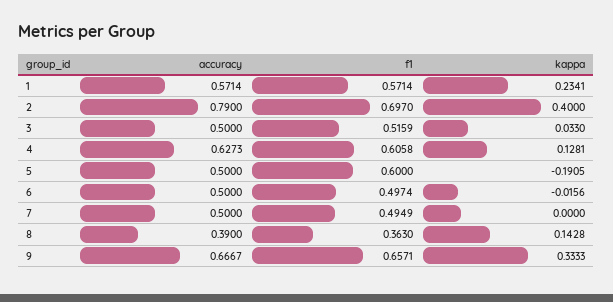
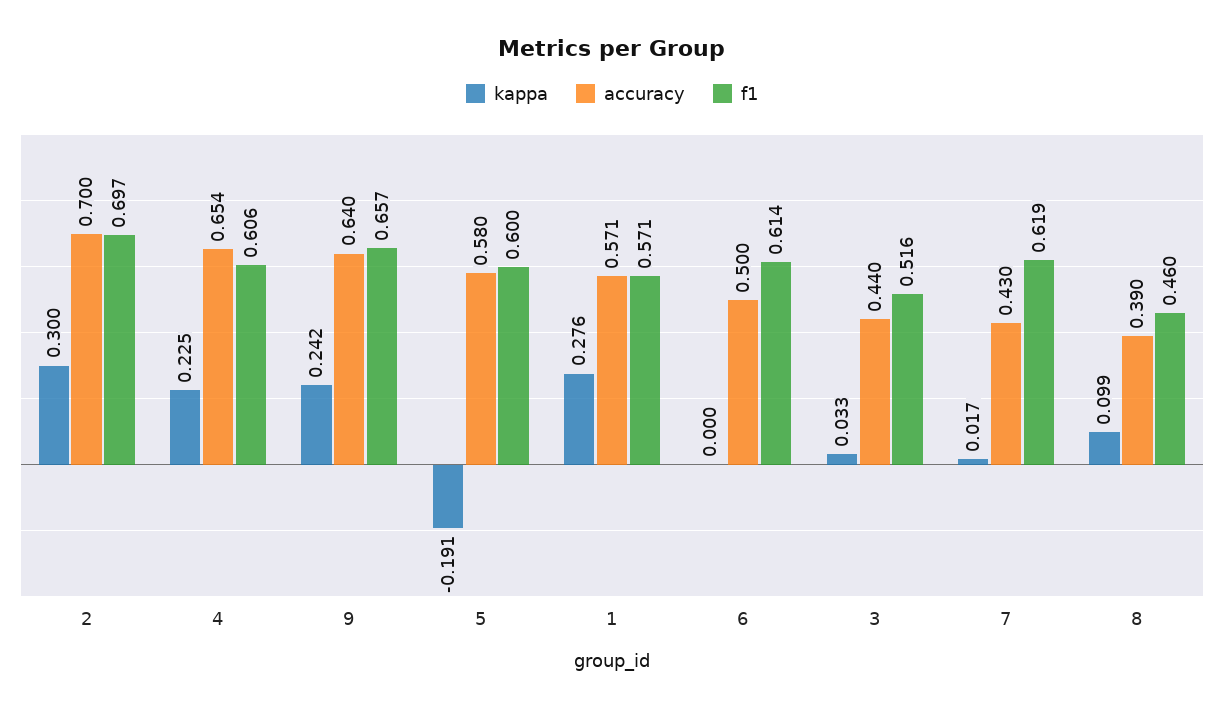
kappa, 1: 0.2341 -> 0.276
accuracy, 2: 0.79 -> 0.7
kappa, 2: 0.4 -> 0.3
accuracy, 3: 0.5 -> 0.44
accuracy, 4: 0.6273 -> 0.654
kappa, 4: 0.1281 -> 0.225
accuracy, 5: 0.5 -> 0.58
f1, 6: 0.4974 -> 0.614
kappa, 6: -0.0156 -> 0
accuracy, 7: 0.5 -> 0.43
f1, 7: 0.4949 -> 0.619
kappa, 7: 0 -> 0.017
f1, 8: 0.363 -> 0.46
kappa, 8: 0.1428 -> 0.099
accuracy, 9: 0.6667 -> 0.64
kappa, 9: 0.3333 -> 0.242

